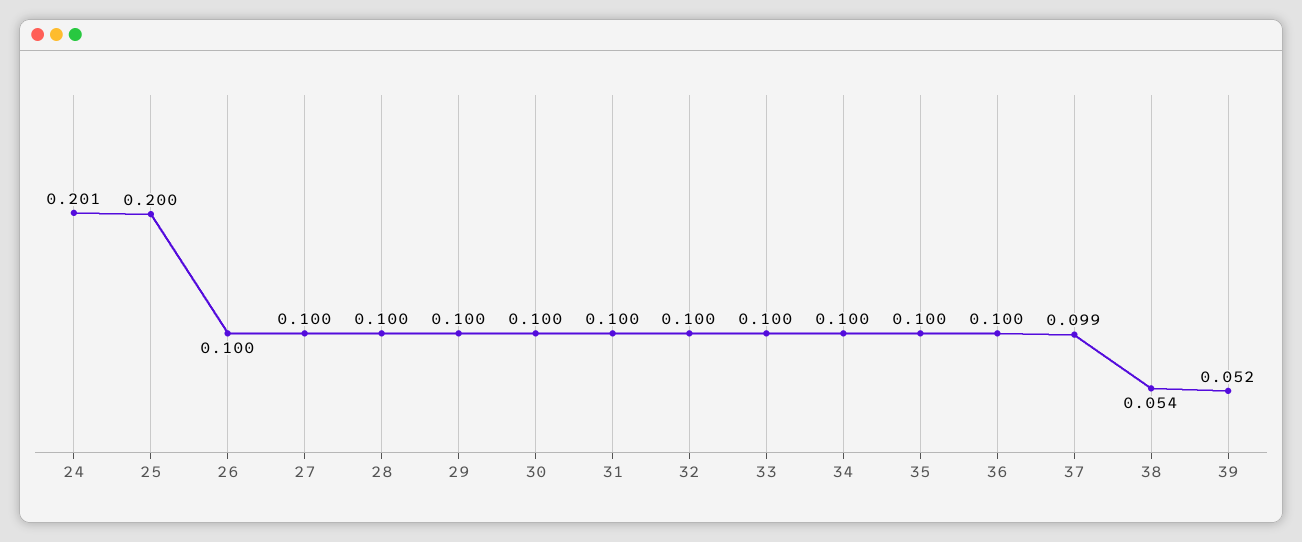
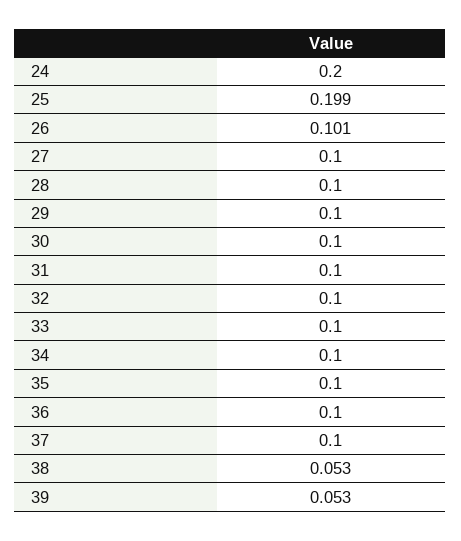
24: 0.201 -> 0.2
25: 0.2 -> 0.199
26: 0.1 -> 0.101
37: 0.099 -> 0.1
38: 0.054 -> 0.053
39: 0.052 -> 0.053

